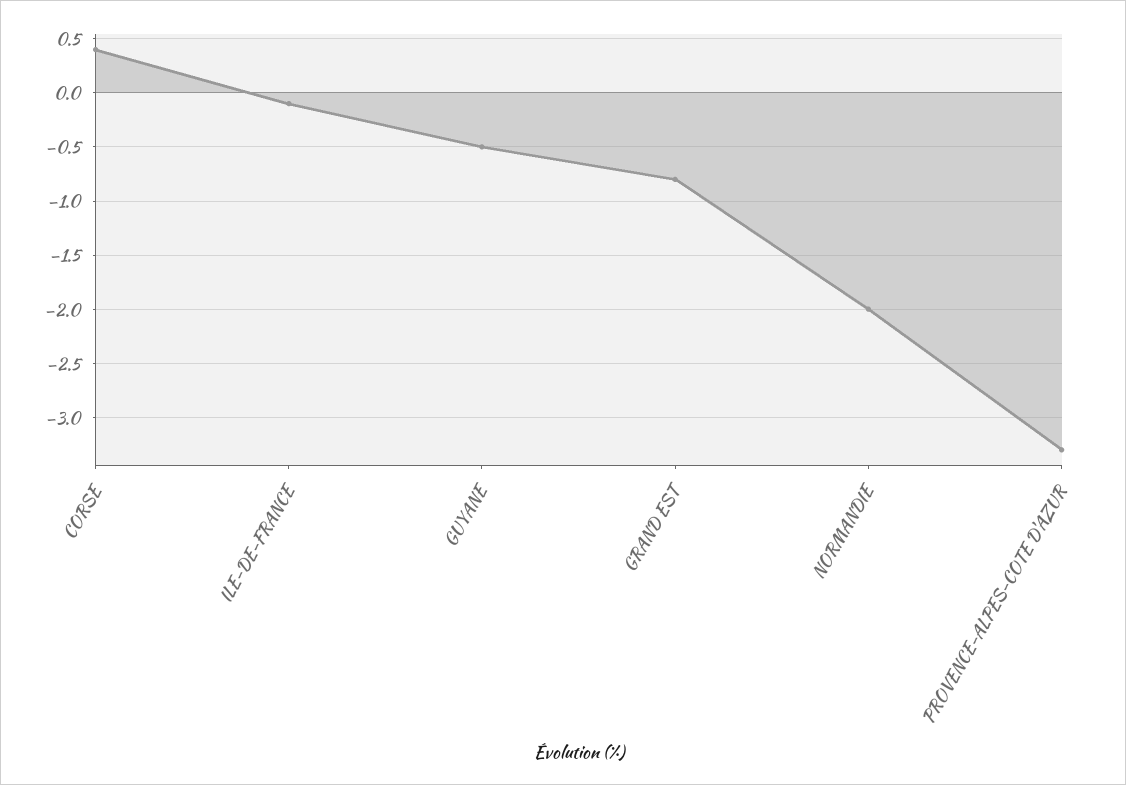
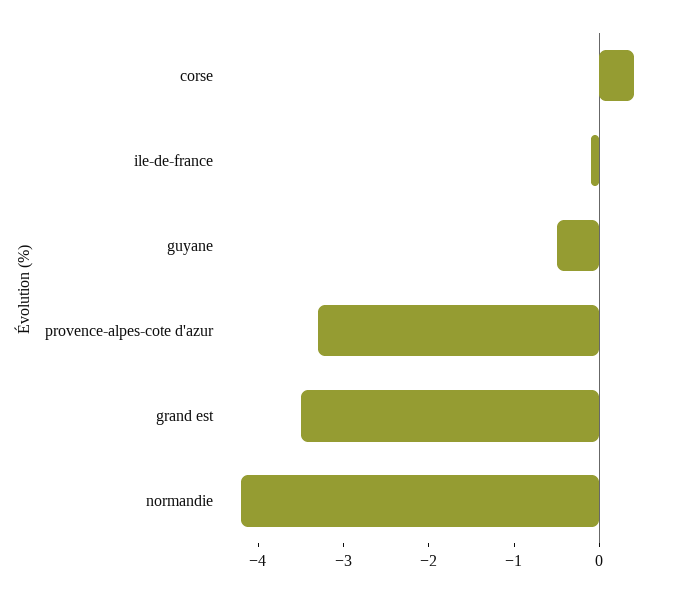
GRAND EST: -0.8 -> -3.5
NORMANDIE: -2 -> -4.2

